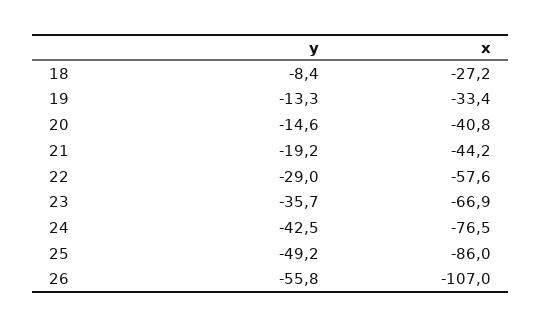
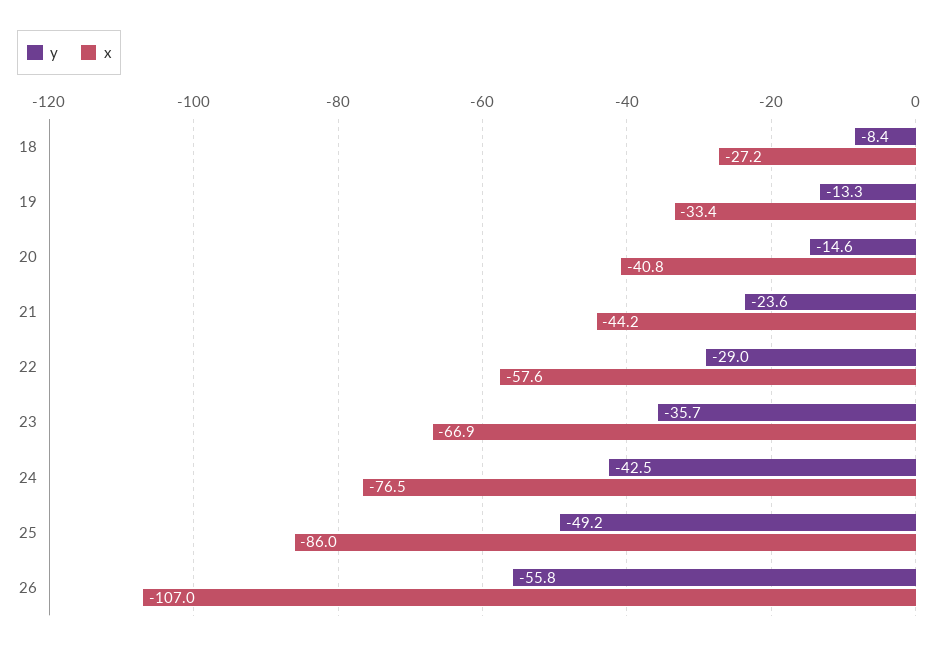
y, 21: -19.2 -> -23.6

